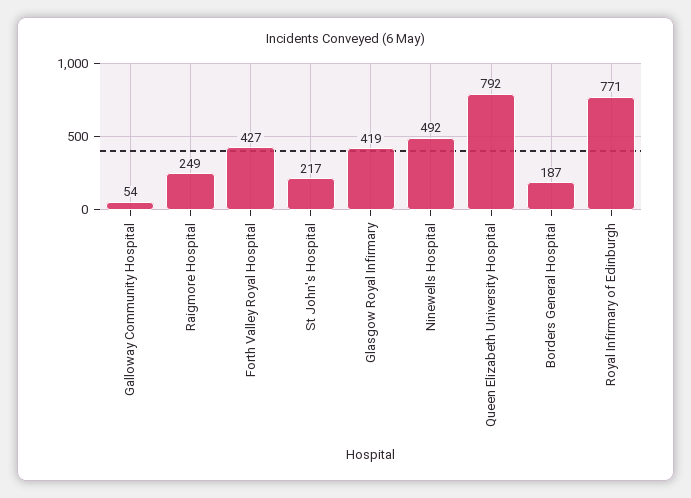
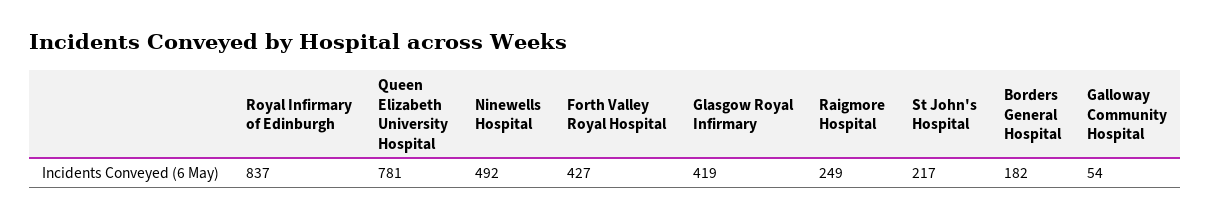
Queen Elizabeth University Hospital: 792 -> 781
Borders General Hospital: 187 -> 182
Royal Infirmary of Edinburgh: 771 -> 837

